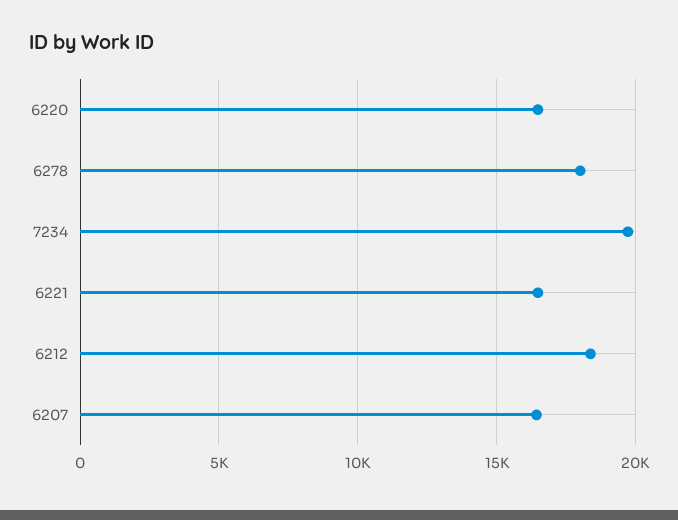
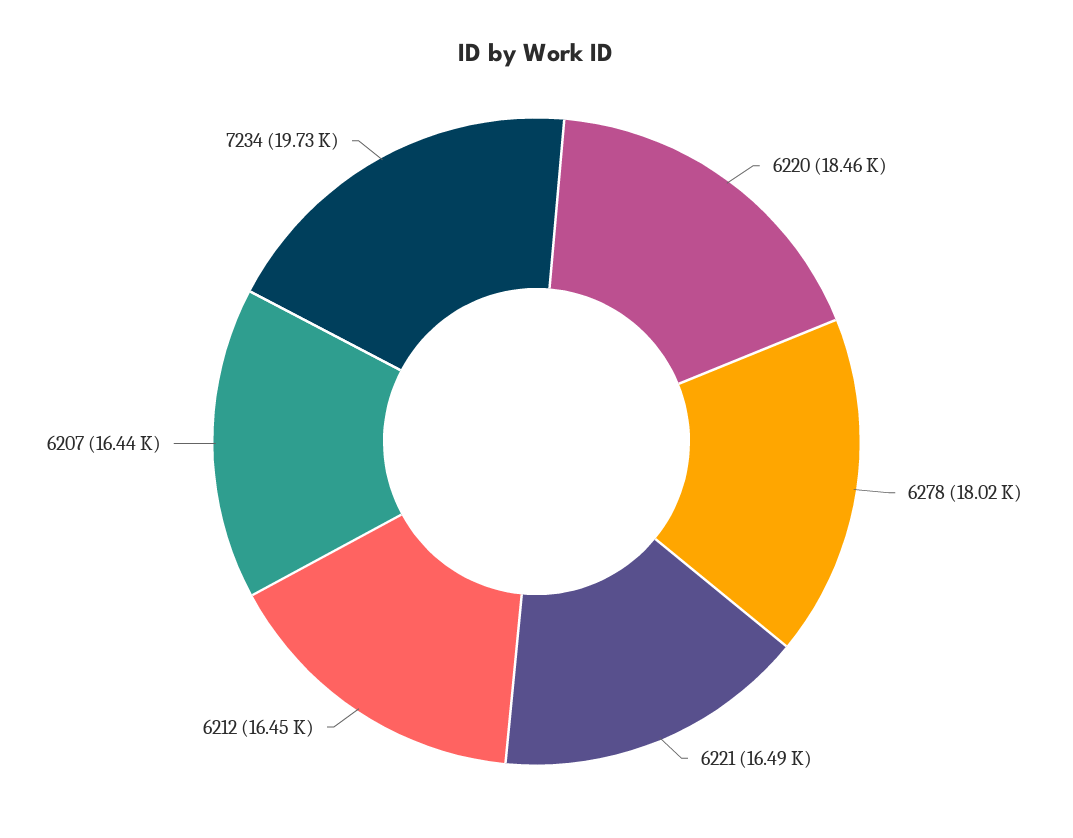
6220: 16500 -> 18460
6212: 18500 -> 16450

